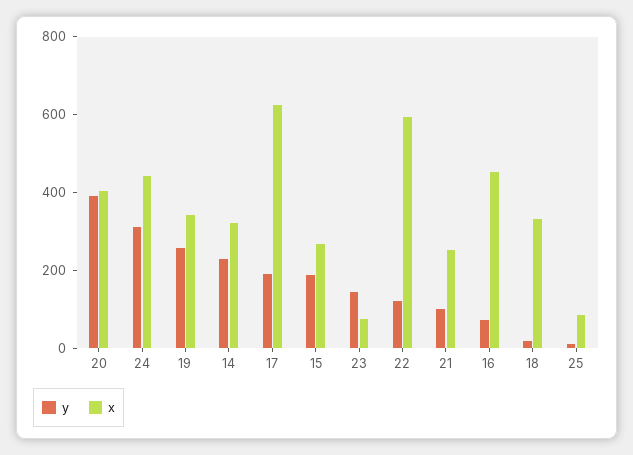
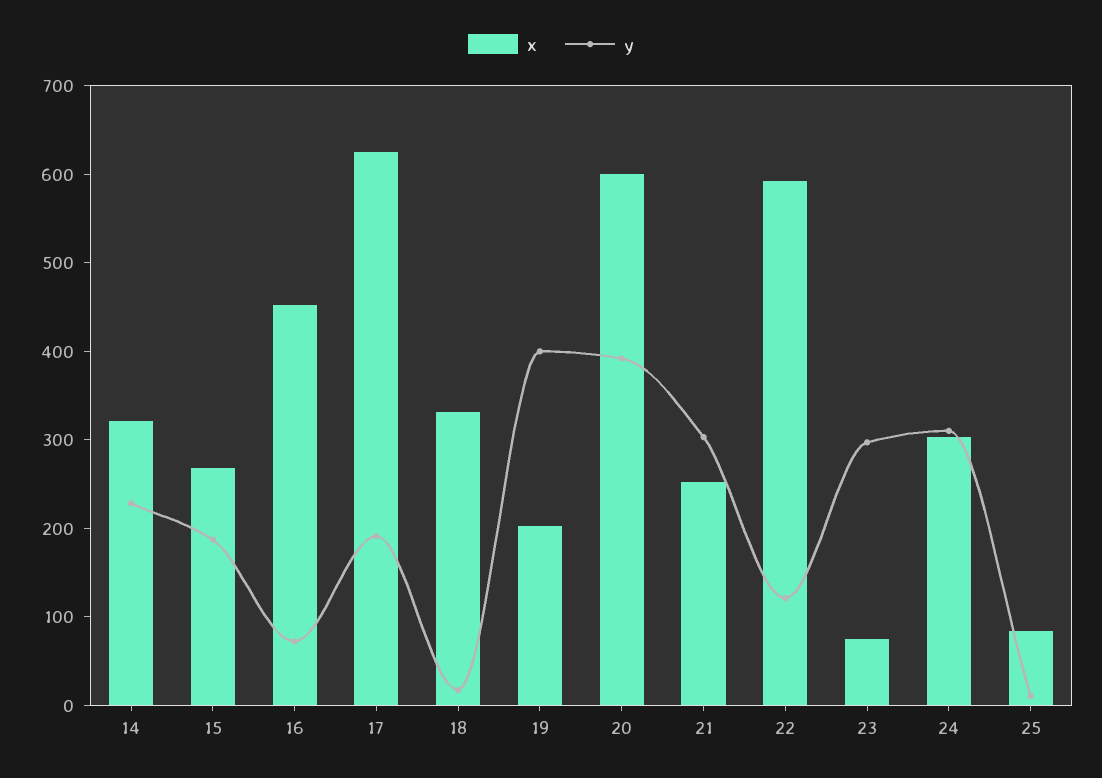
x, 20: 400 -> 600
x, 24: 450 -> 300
y, 19: 250 -> 400
x, 19: 350 -> 200
y, 23: 150 -> 300
y, 21: 100 -> 300

